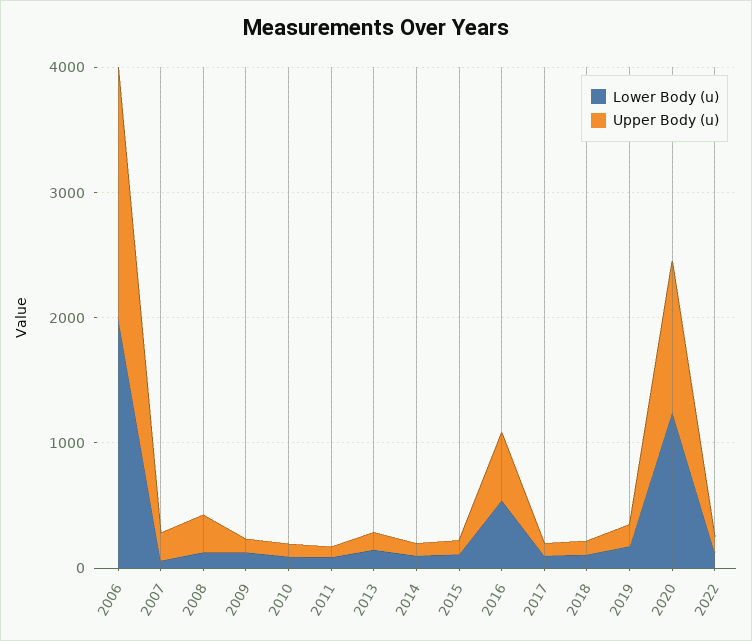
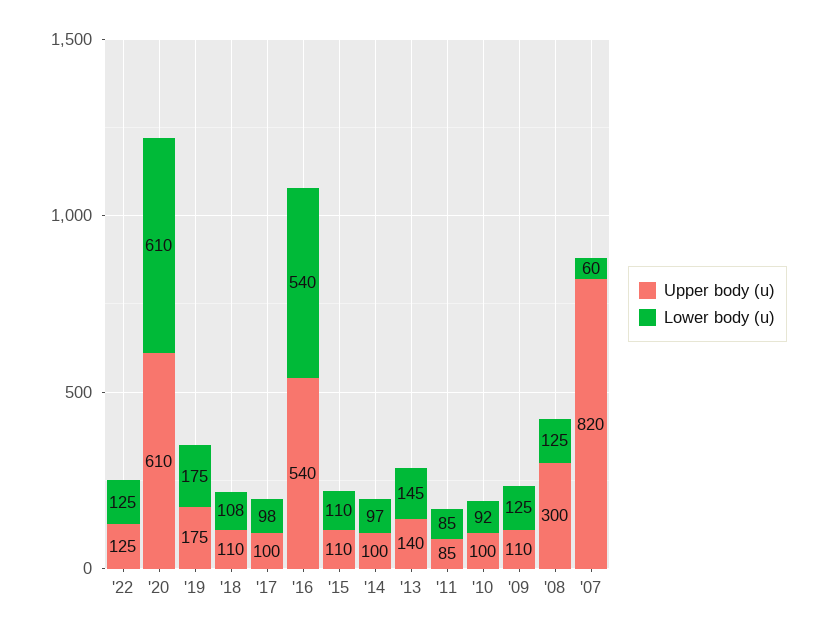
Lower Body (u), 2006: 2000 -> none
Upper Body (u), 2006: 2000 -> none
Upper Body (u), 2007: 200 -> 820
Lower Body (u), 2020: 1200 -> 610
Upper Body (u), 2020: 1200 -> 610

